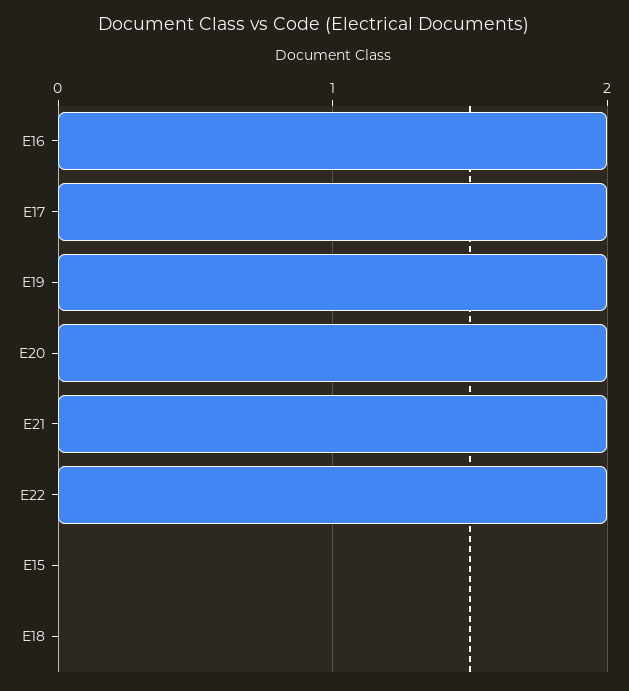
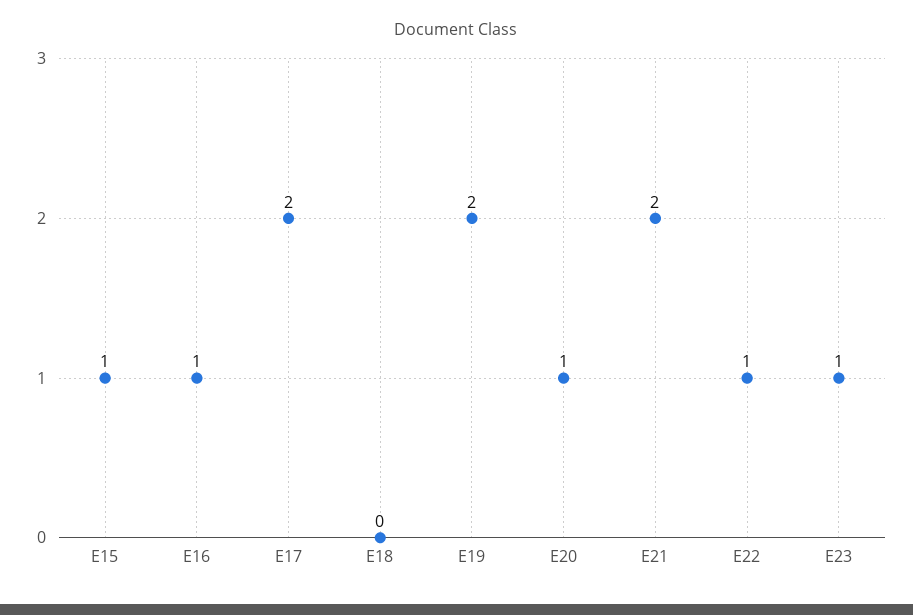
E16: 2 -> 1
E20: 2 -> 1
E22: 2 -> 1
E15: 0 -> 1
E23: none -> 1

